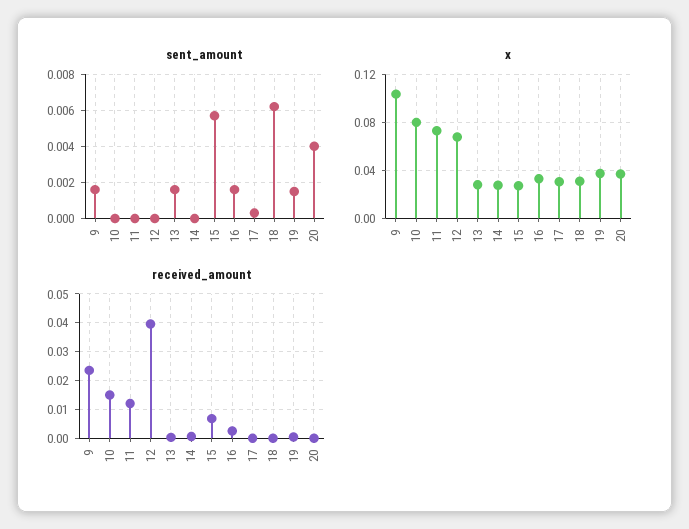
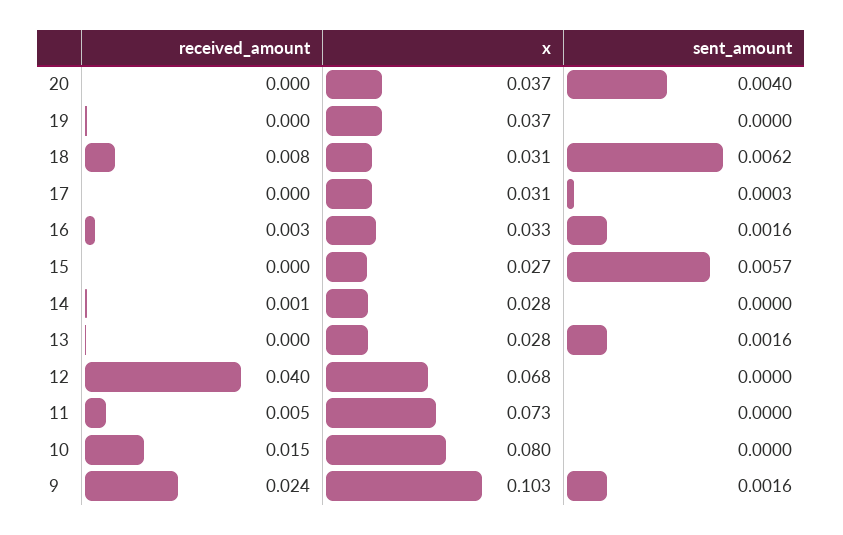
sent_amount, 19: 0.0015 -> 0
received_amount, 11: 0.0125 -> 0.005
received_amount, 15: 0.0075 -> 0
received_amount, 18: 0 -> 0.008

